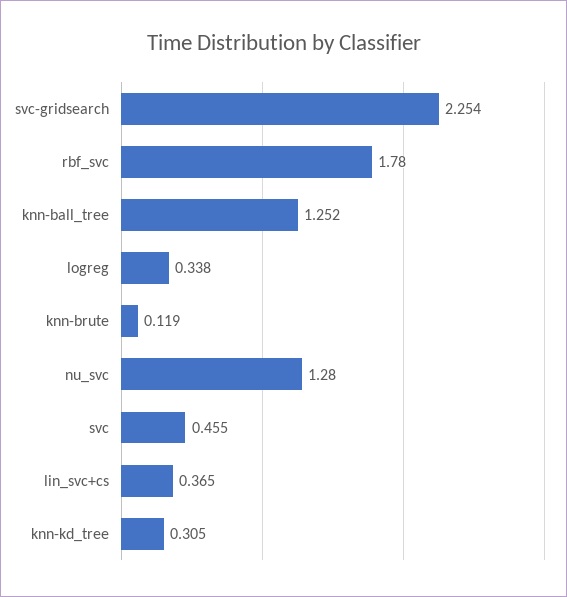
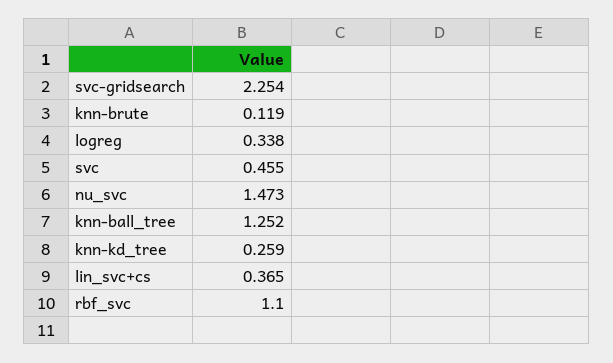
rbf_svc: 1.78 -> 1.1
nu_svc: 1.28 -> 1.473
knn-kd_tree: 0.305 -> 0.259

